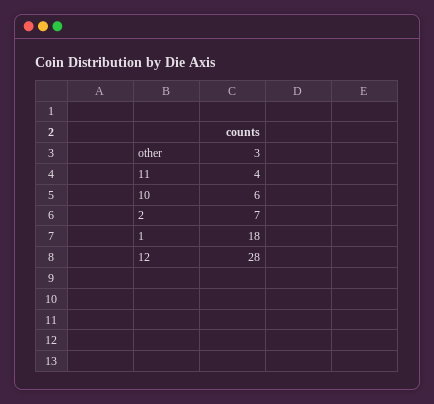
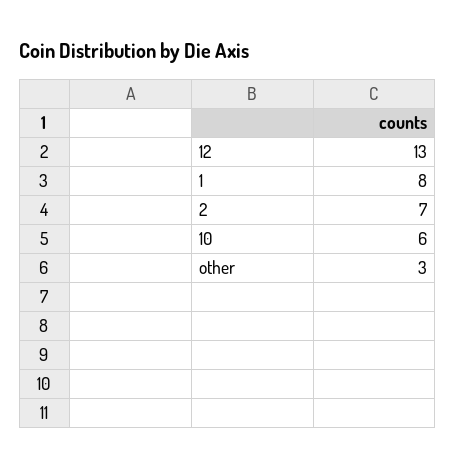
11: 4 -> none
1: 18 -> 8
12: 28 -> 13

